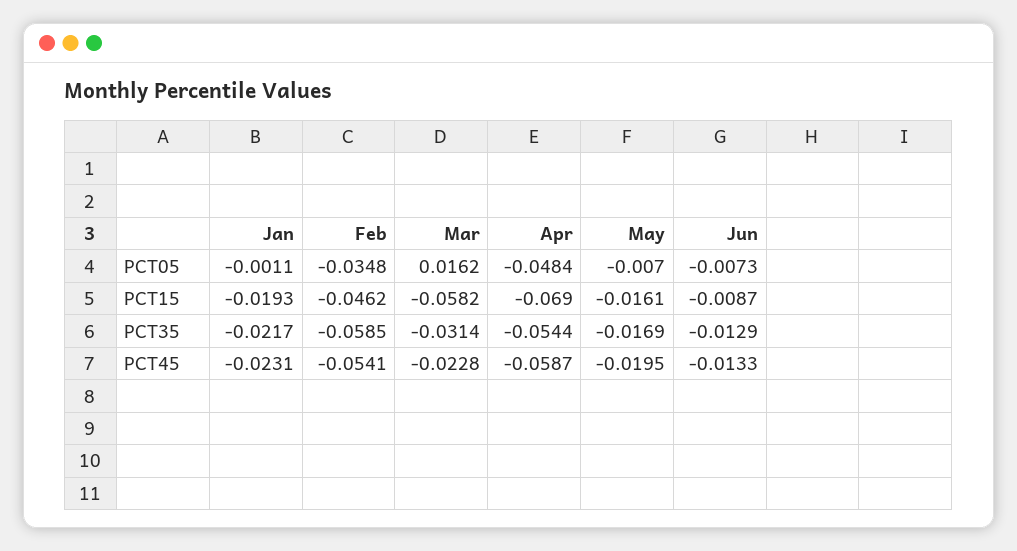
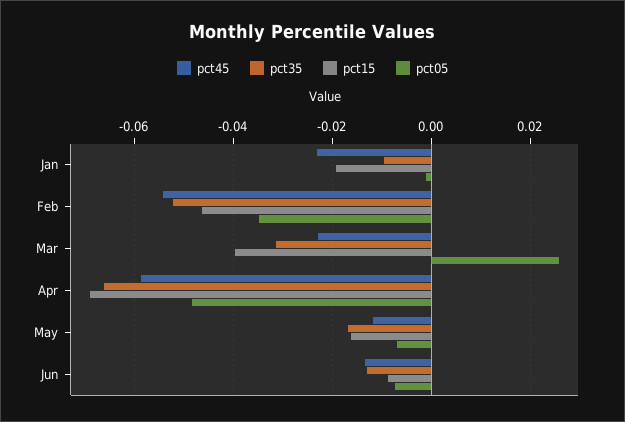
PCT05, Mar: 0.0162 -> 0.026
PCT15, Mar: -0.0582 -> -0.04
PCT35, Jan: -0.0217 -> -0.01
PCT35, Feb: -0.0585 -> -0.052
PCT35, Apr: -0.0544 -> -0.066
PCT45, May: -0.0195 -> -0.012

